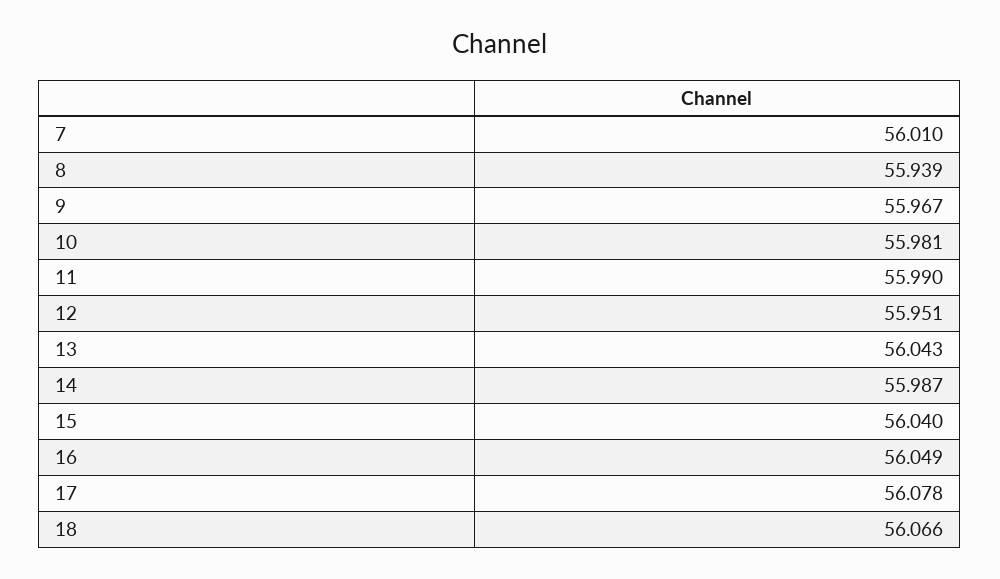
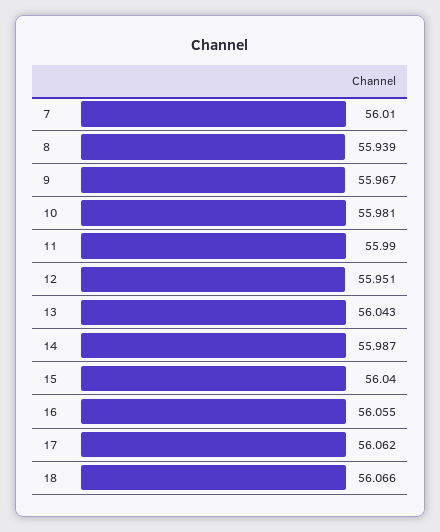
16: 56.049 -> 56.055
17: 56.078 -> 56.062

